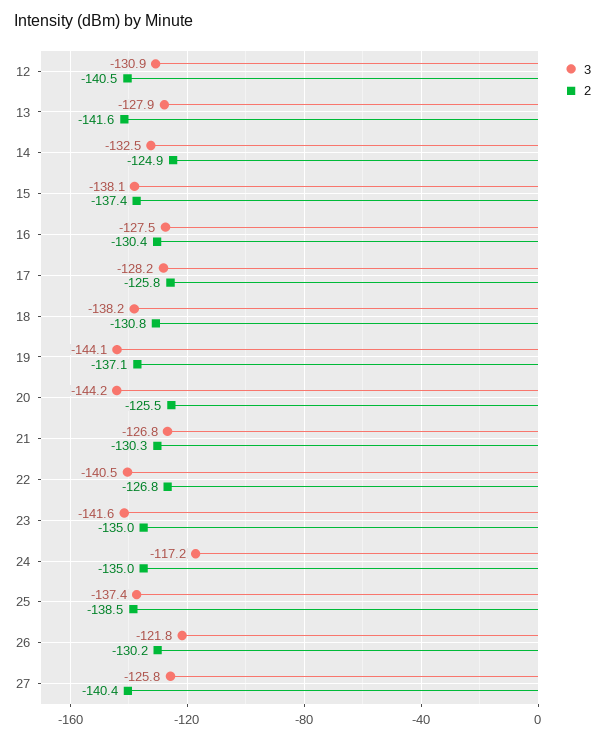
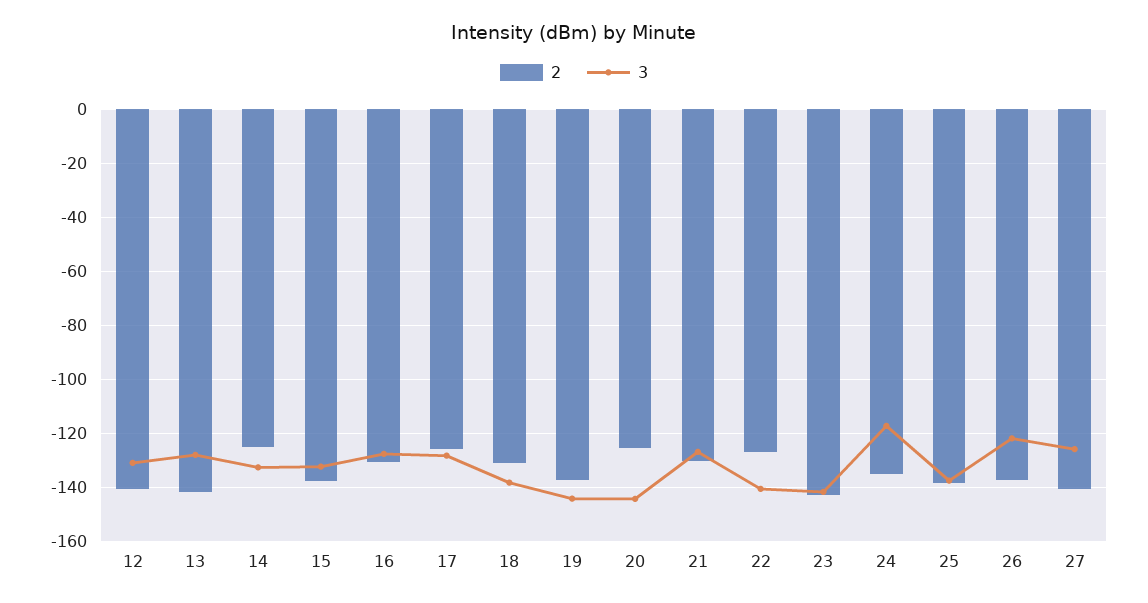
3, 15: -138.1 -> -132.5
2, 23: -135 -> -142.5
2, 26: -130.2 -> -137.5

